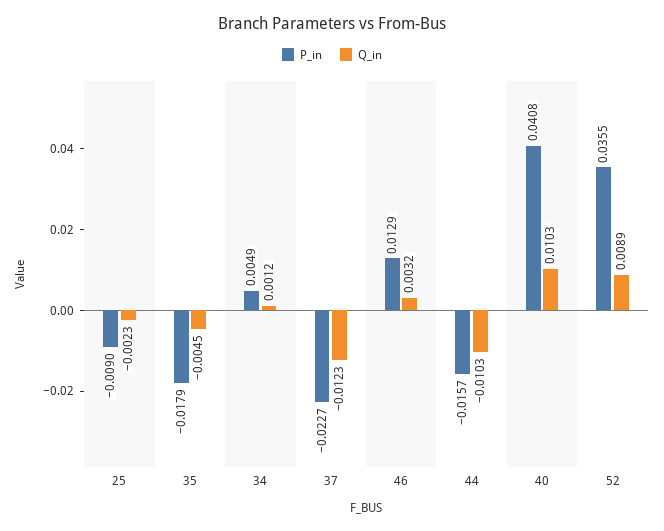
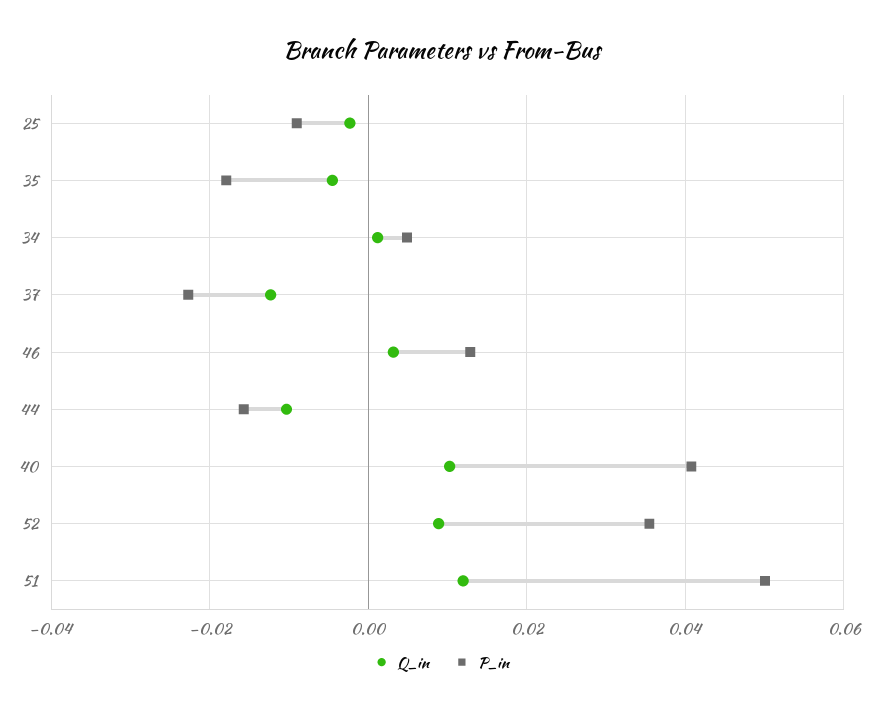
Q_in, 51: none -> 0.012
P_in, 51: none -> 0.05

